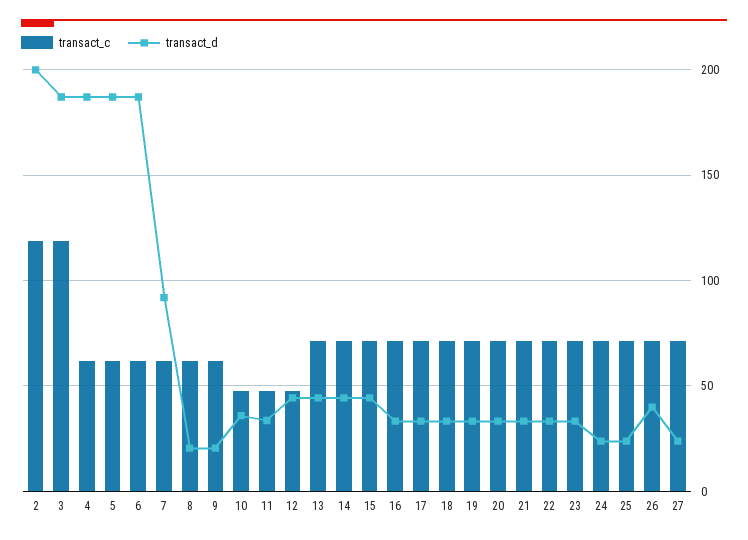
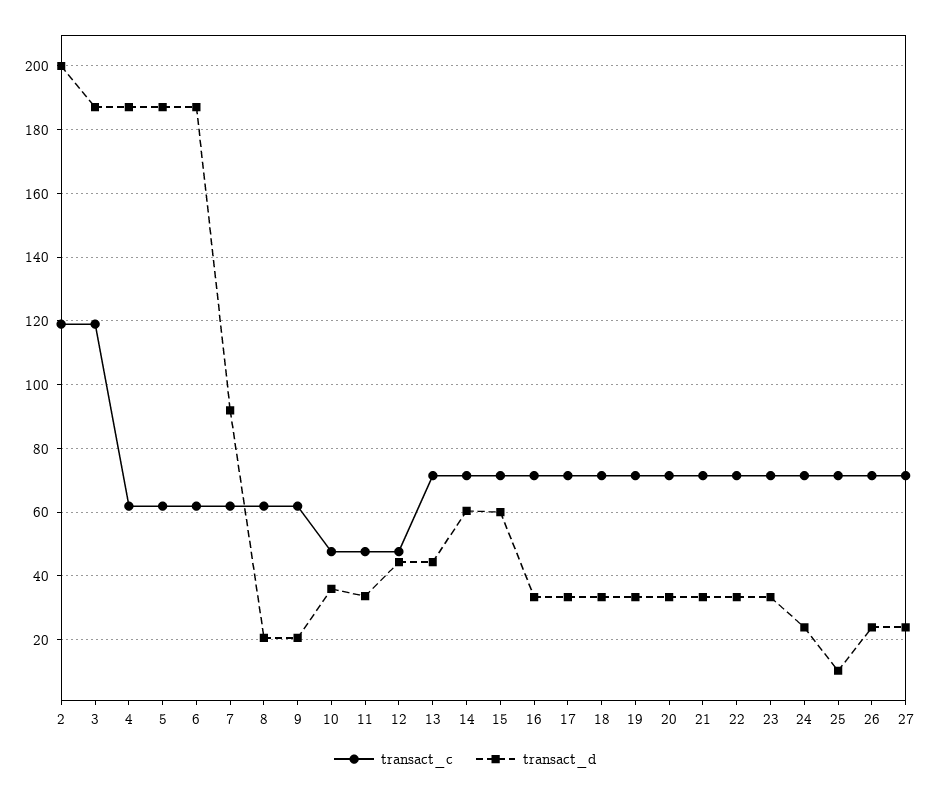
transact_d, 14: 45 -> 60
transact_d, 15: 45 -> 60
transact_d, 25: 25 -> 10
transact_d, 26: 40 -> 24

